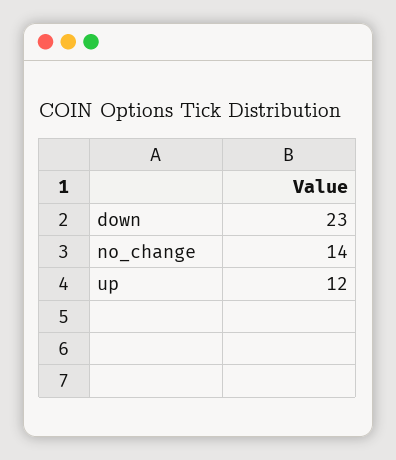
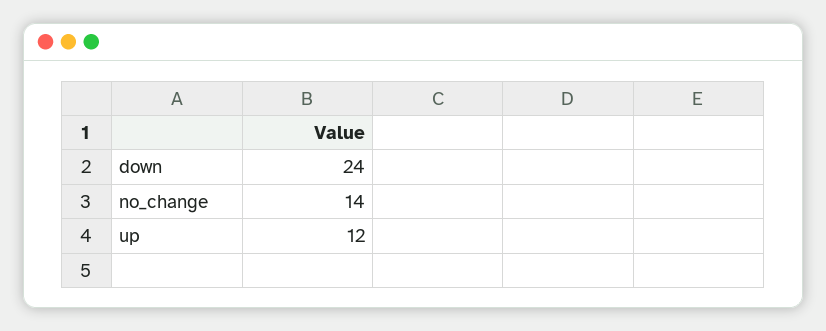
down: 23 -> 24

